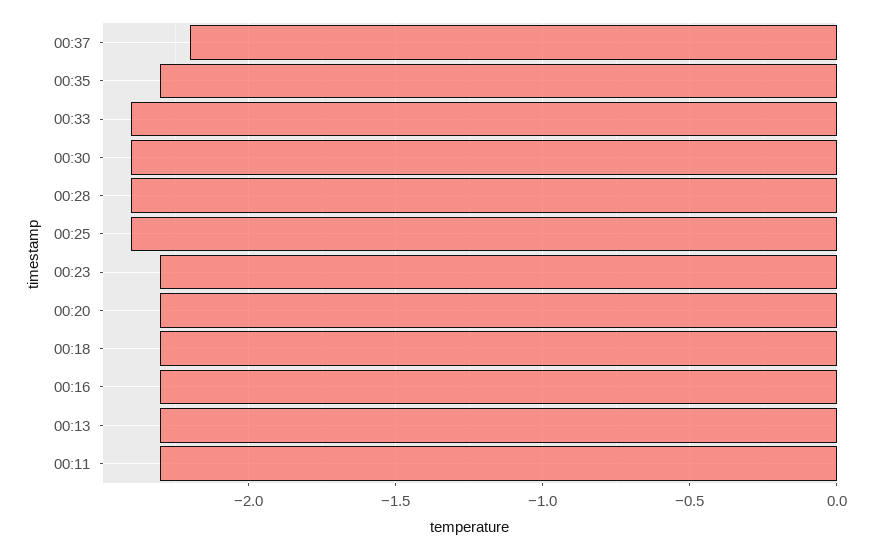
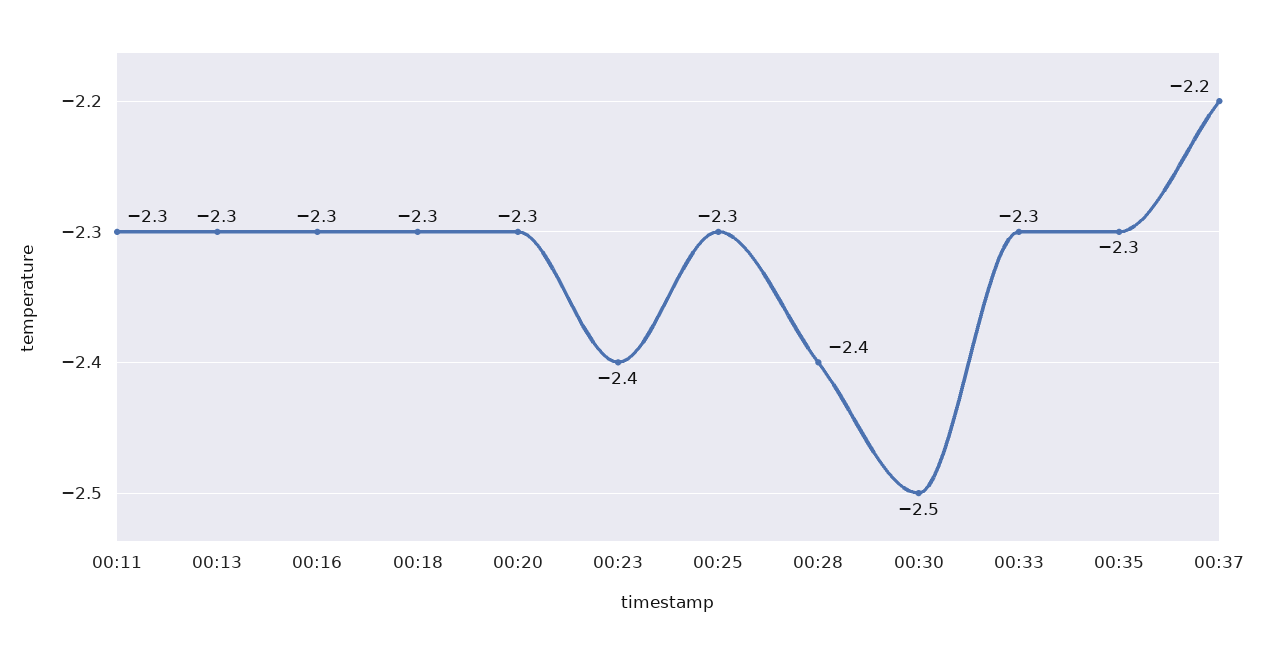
00:33: -2.4 -> -2.3
00:30: -2.4 -> -2.5
00:25: -2.4 -> -2.3
00:23: -2.3 -> -2.4

